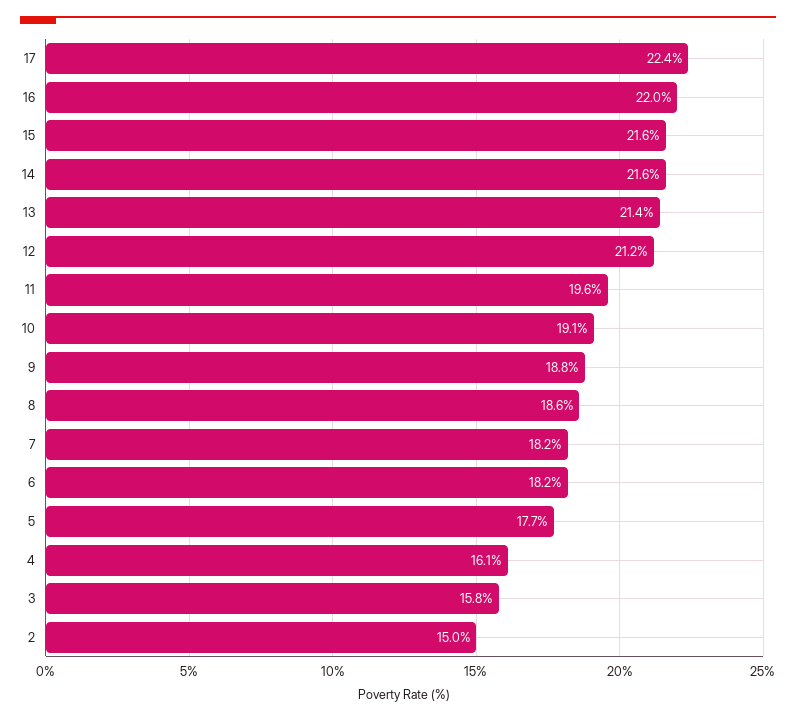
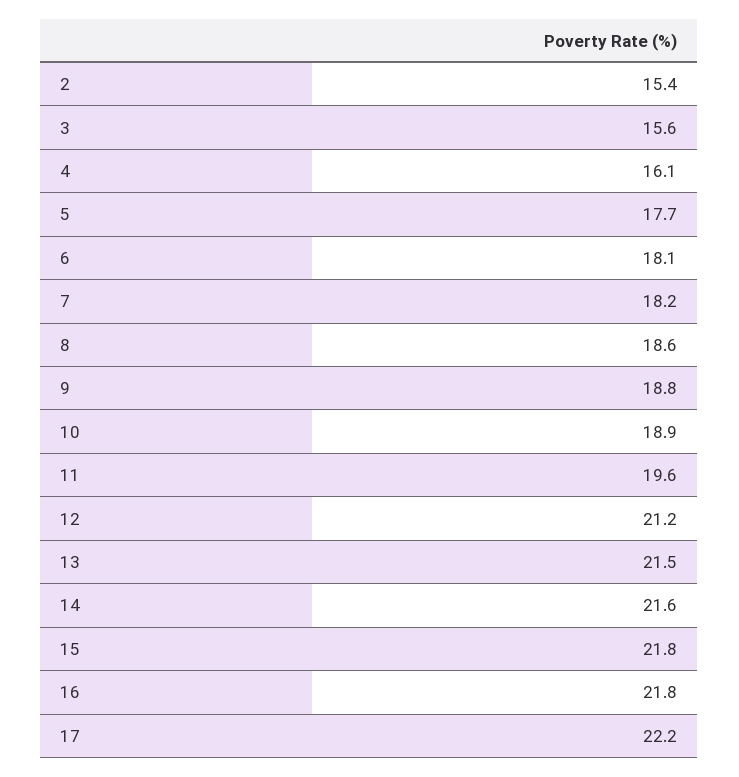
17: 22.4 -> 22.2
16: 22 -> 21.8
15: 21.6 -> 21.8
13: 21.4 -> 21.5
10: 19.1 -> 18.9
6: 18.2 -> 18.1
3: 15.8 -> 15.6
2: 15 -> 15.4

